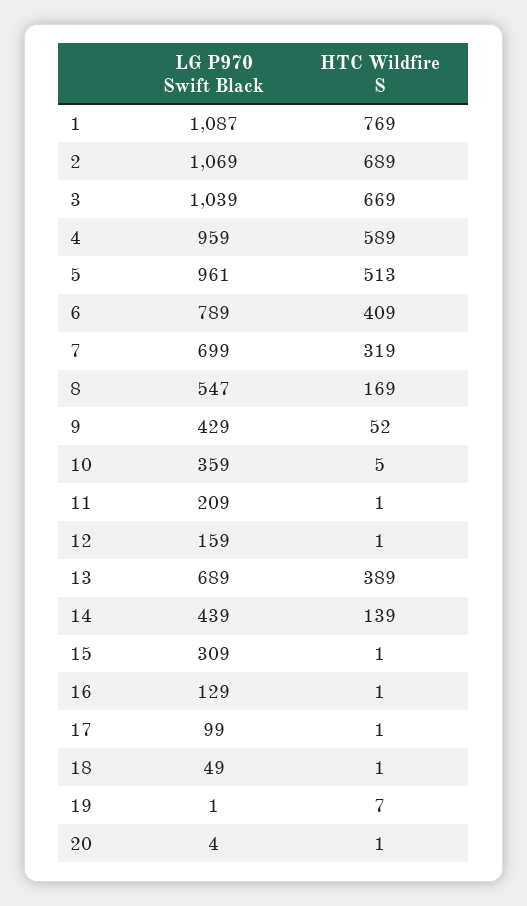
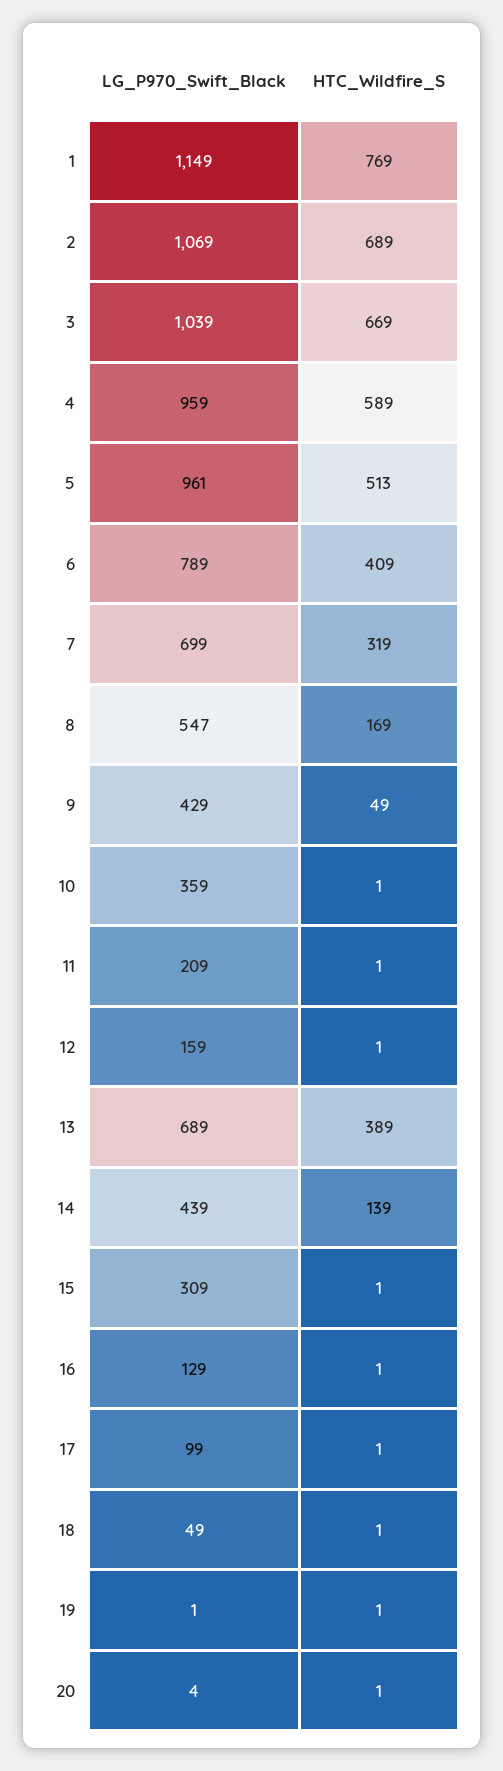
LG P970 Swift Black, 1: 1087 -> 1149
HTC Wildfire S, 9: 52 -> 49
HTC Wildfire S, 10: 5 -> 1
HTC Wildfire S, 19: 7 -> 1

